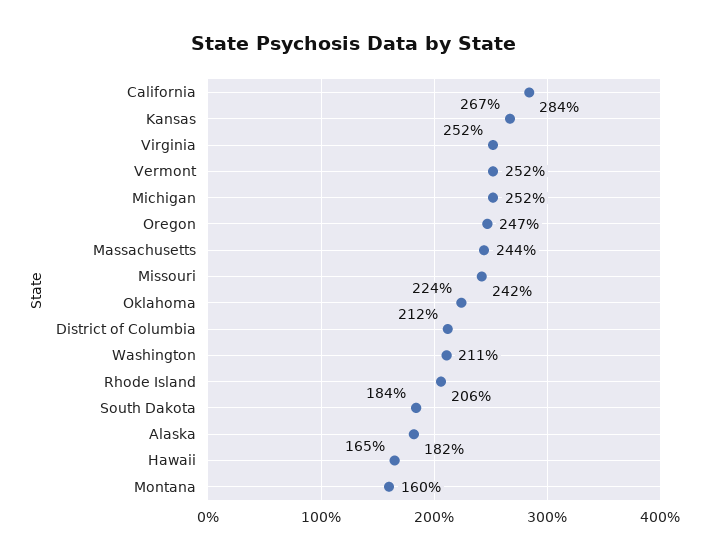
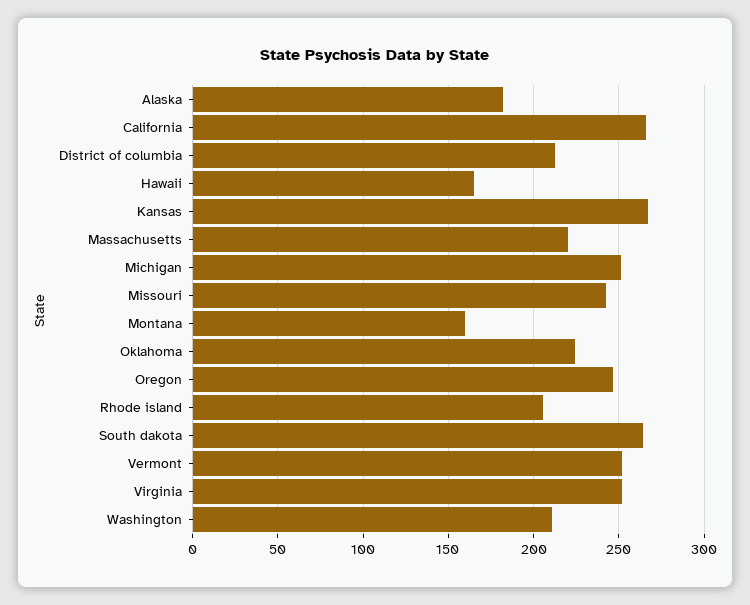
California: 284 -> 265
Massachusetts: 244 -> 220
South Dakota: 184 -> 265

